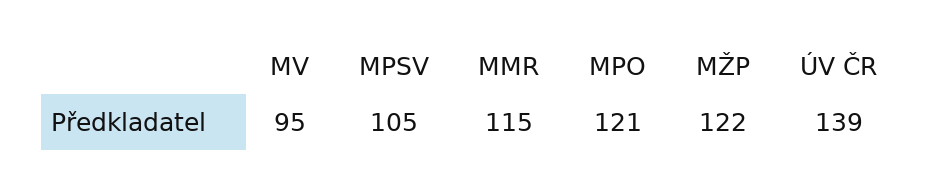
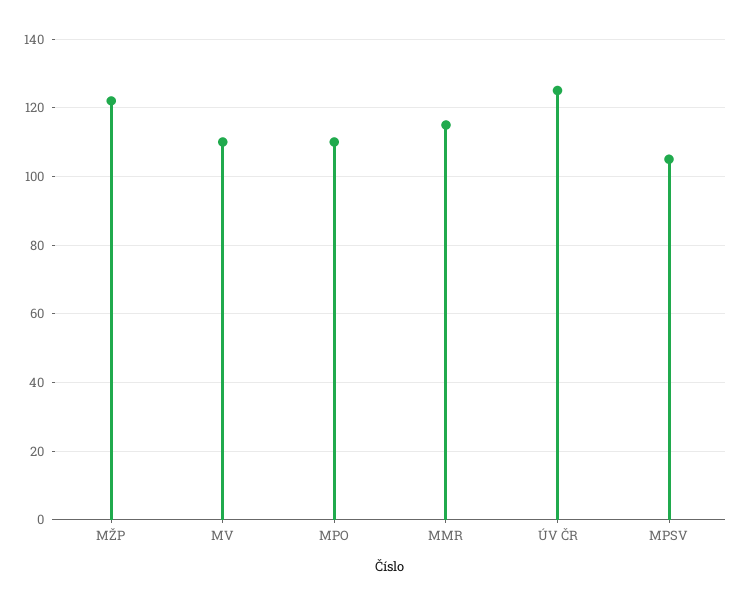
MV: 95 -> 110
MPO: 121 -> 110
ÚV ČR: 139 -> 125

